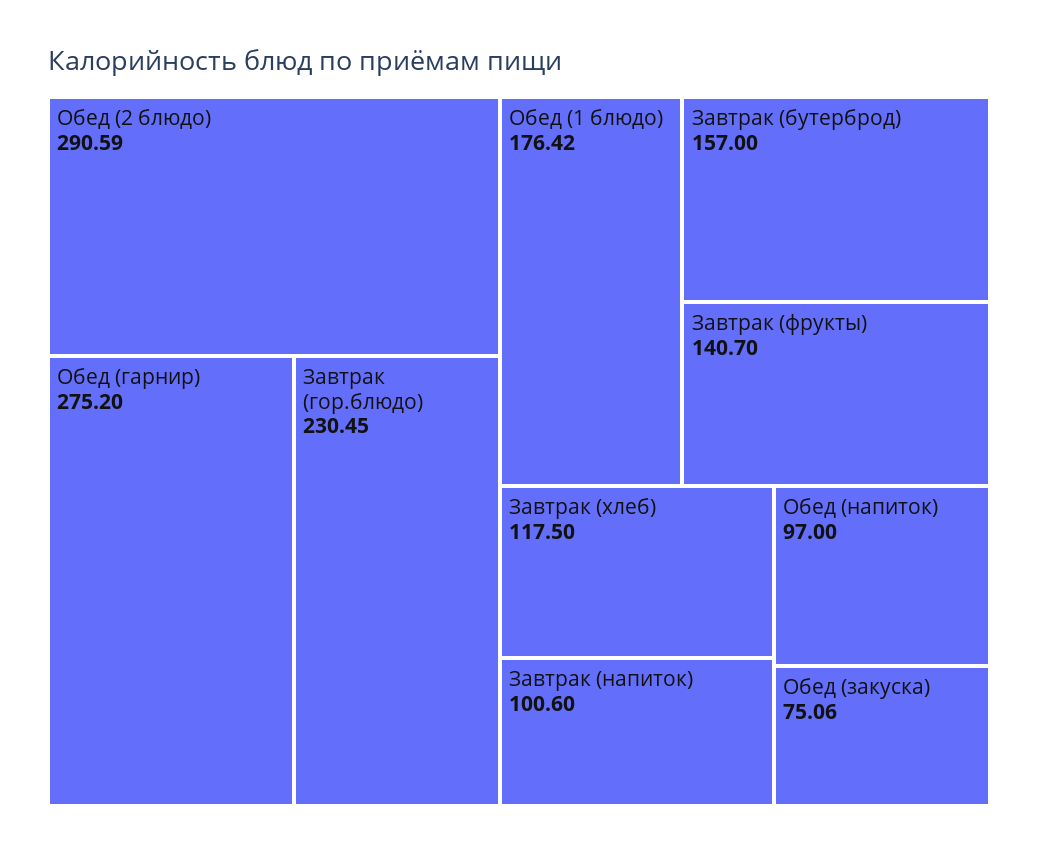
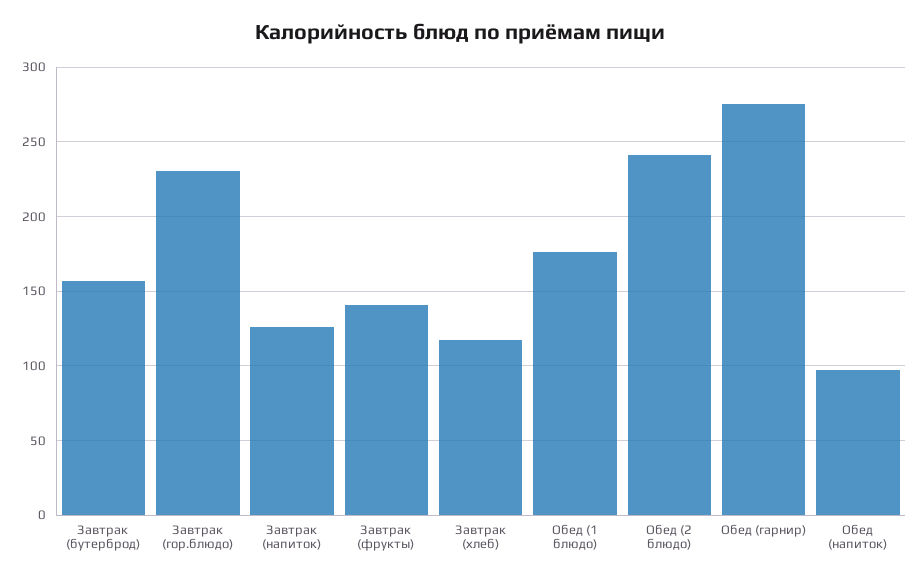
Обед (2 блюдо): 290.59 -> 240
Завтрак (напиток): 100.6 -> 125
Обед (закуска): 75.06 -> none

